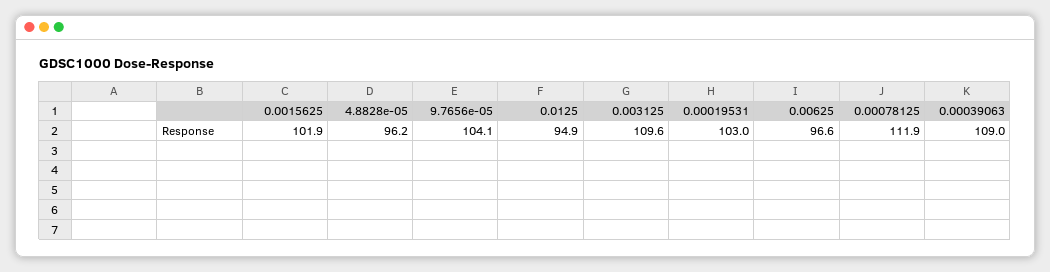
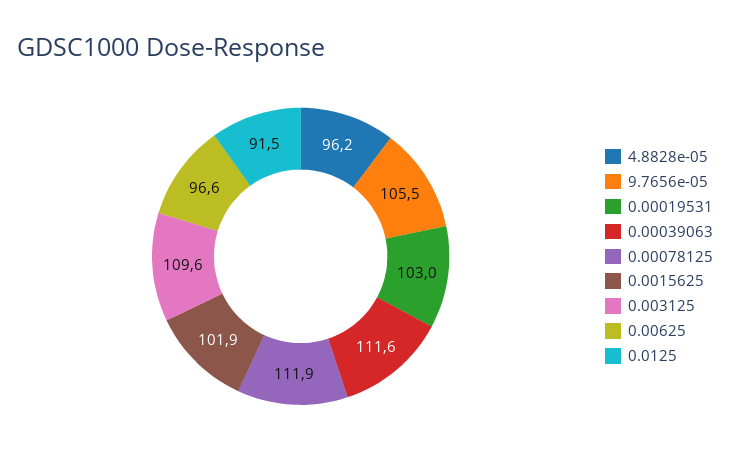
9.7656e-05: 104.1 -> 105.5
0.0125: 94.9 -> 91.5
0.00039063: 109 -> 111.6

